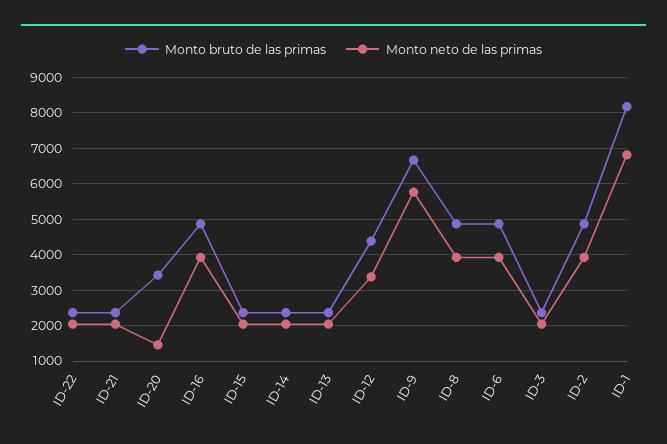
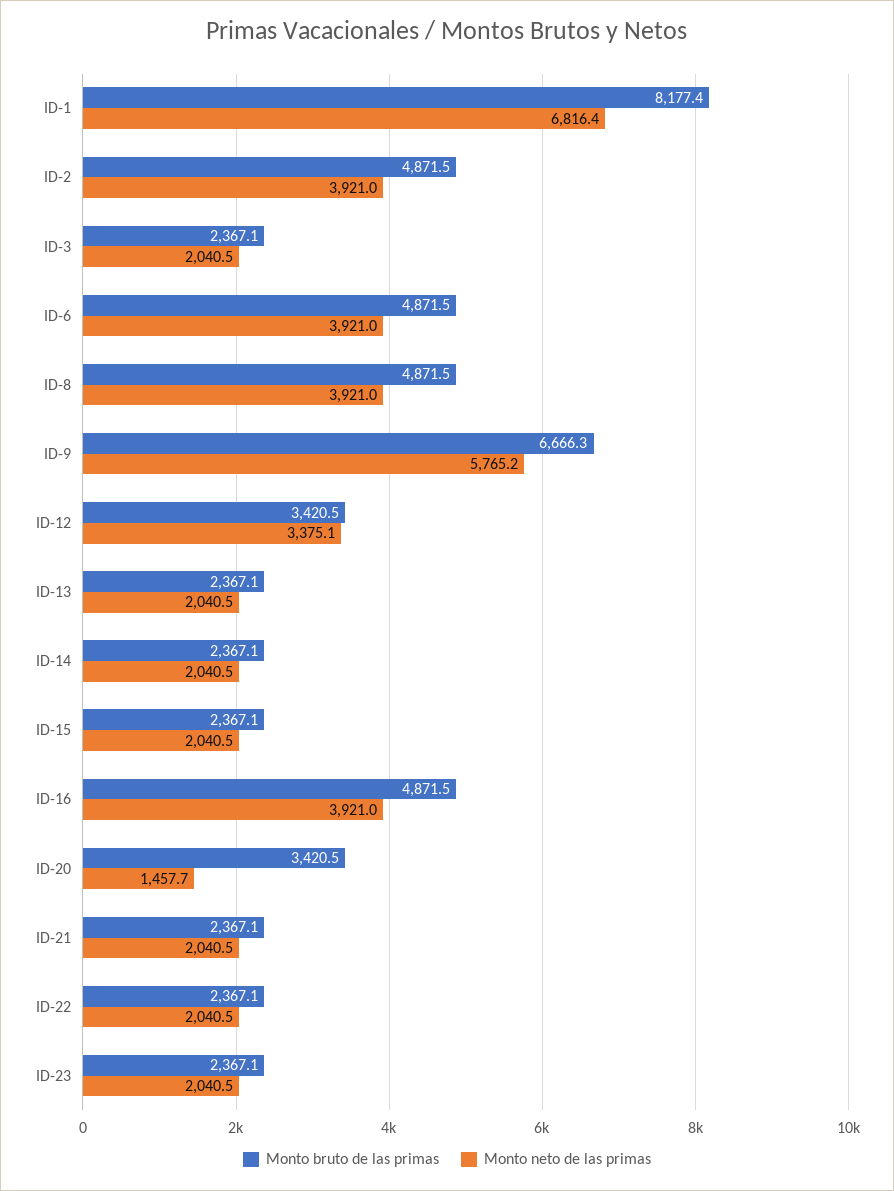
Monto bruto de las primas, ID-12: 4400 -> 3420.5
Monto bruto de las primas, ID-23: none -> 2367.1
Monto neto de las primas, ID-23: none -> 2040.5

